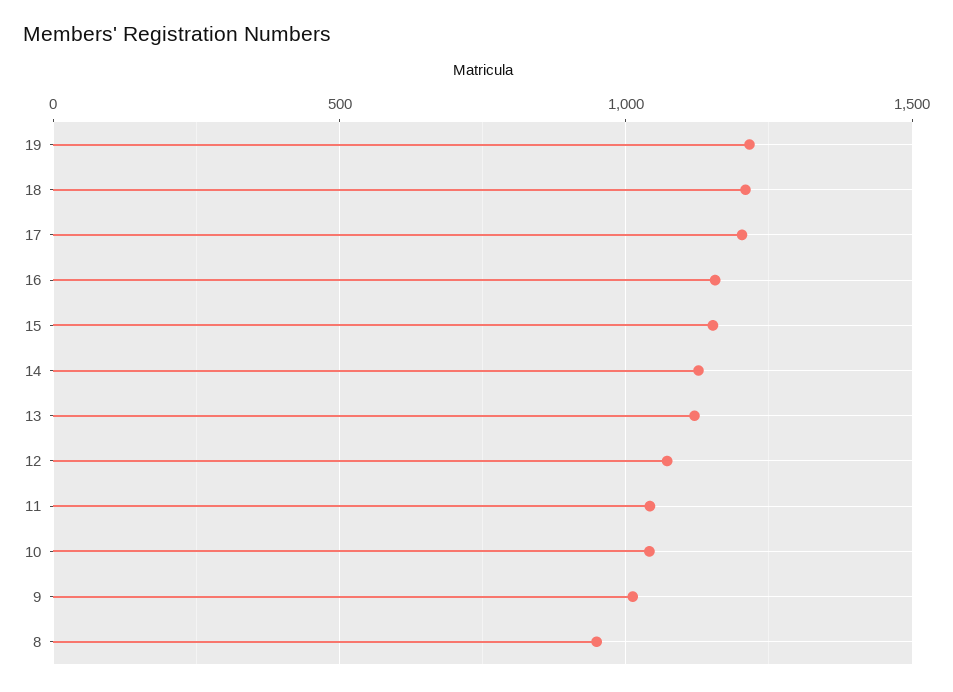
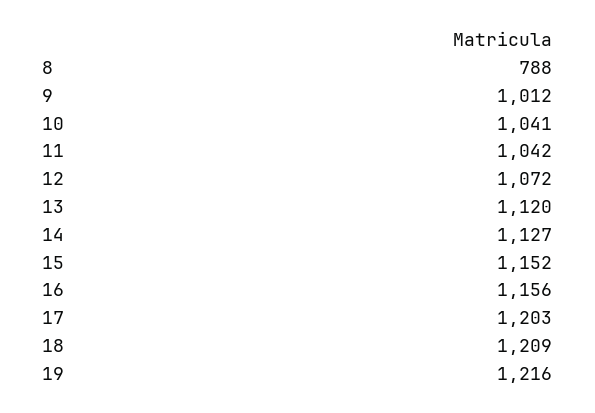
8: 950 -> 788

